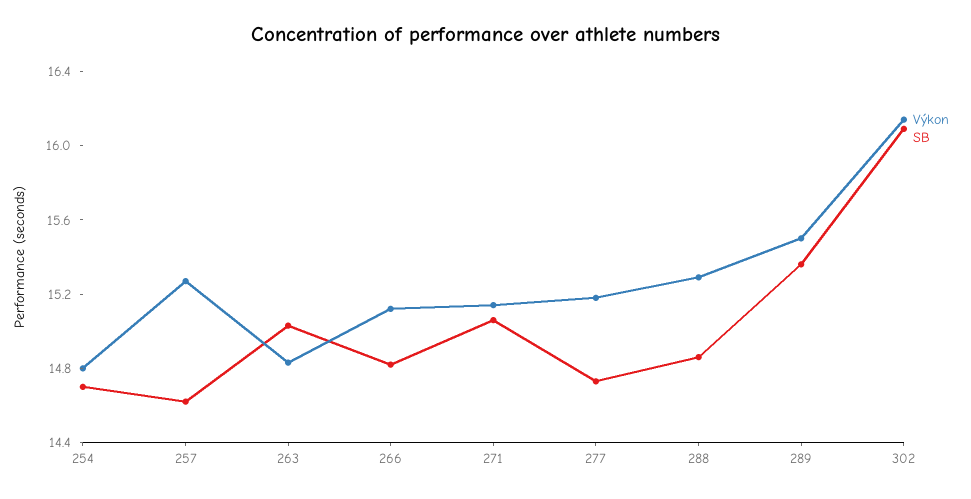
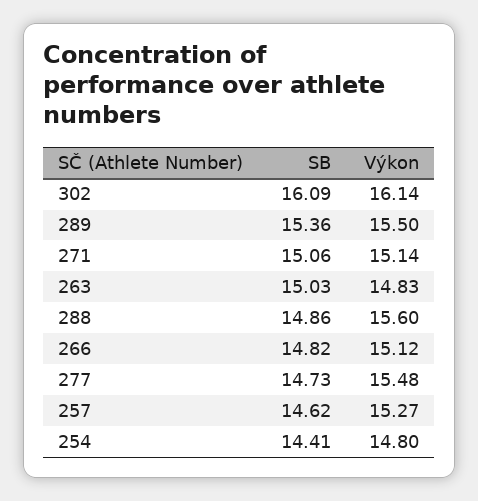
SB, 254: 14.7 -> 14.41
Výkon, 277: 15.2 -> 15.48
Výkon, 288: 15.3 -> 15.6

